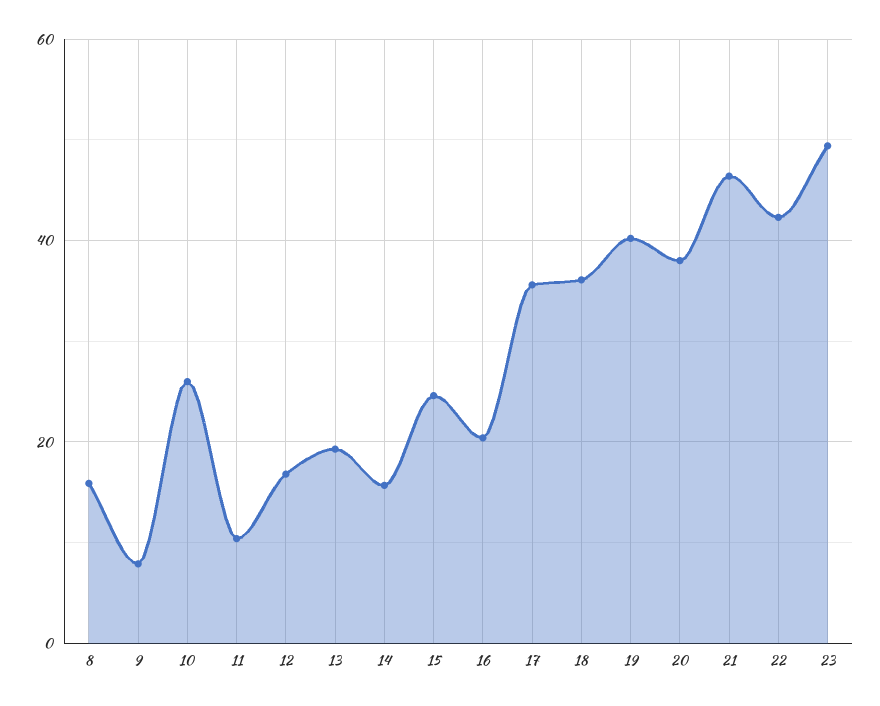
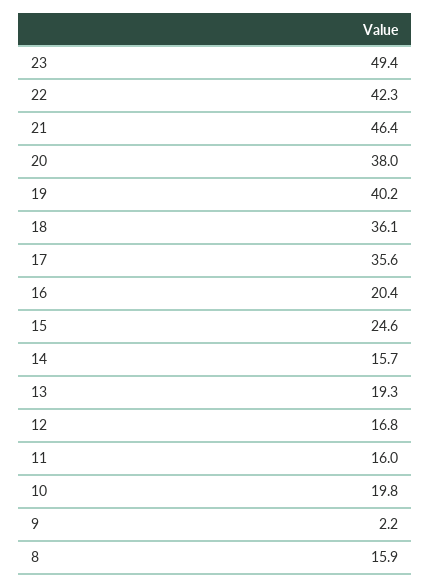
9: 8 -> 2.2
10: 26 -> 19.8
11: 10 -> 16

